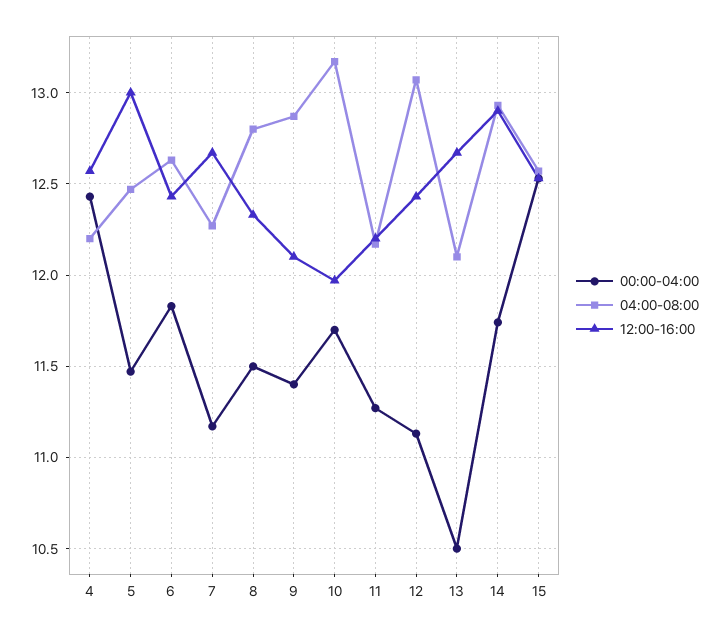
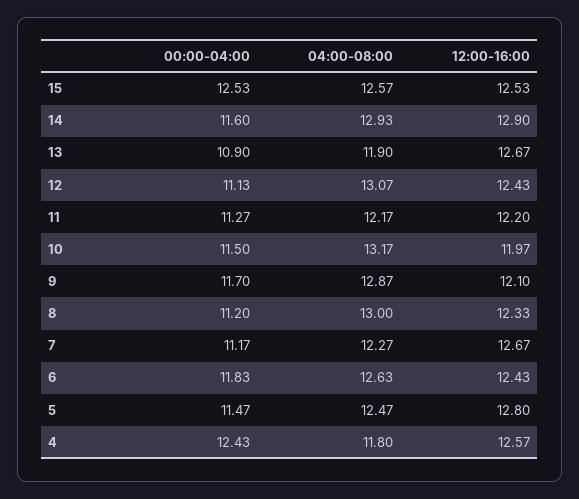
04:00-08:00, 4: 12.2 -> 11.8
12:00-16:00, 5: 13 -> 12.8
00:00-04:00, 8: 11.5 -> 11.2
04:00-08:00, 8: 12.8 -> 13
00:00-04:00, 9: 11.4 -> 11.7
00:00-04:00, 10: 11.7 -> 11.5
00:00-04:00, 13: 10.5 -> 10.9
04:00-08:00, 13: 12.1 -> 11.9
00:00-04:00, 14: 11.75 -> 11.6

